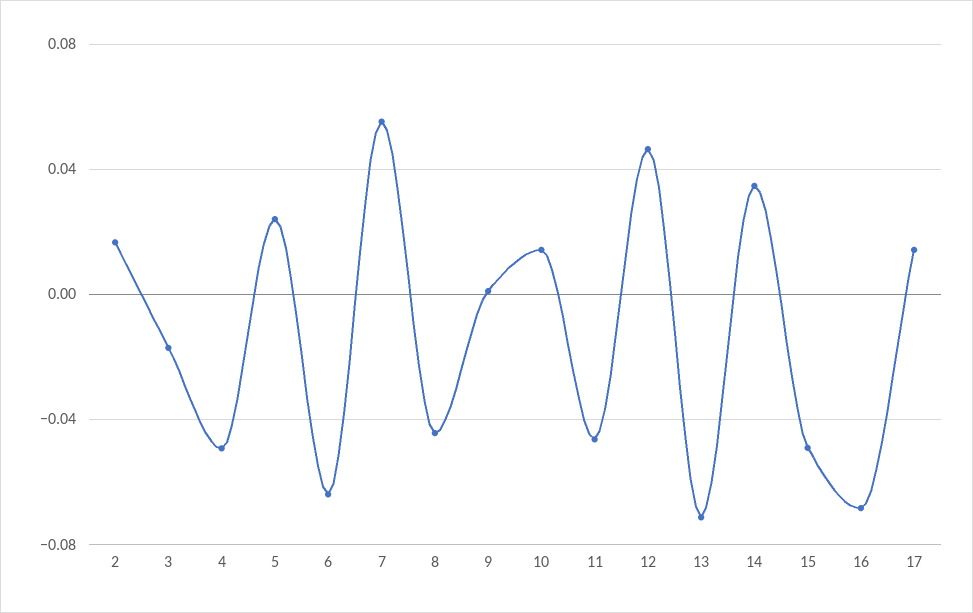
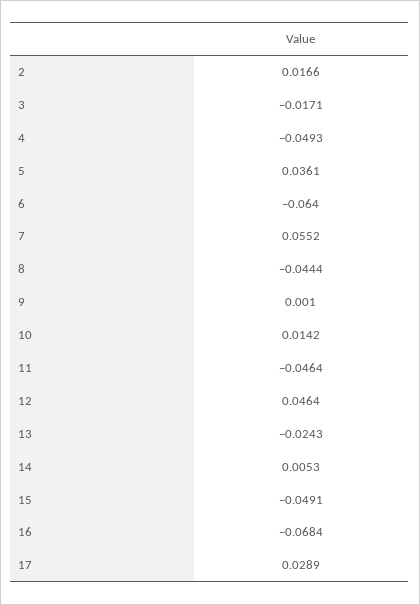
5: 0.025 -> 0.0361
13: -0.07 -> -0.0243
14: 0.035 -> 0.0053
17: 0.015 -> 0.0289

